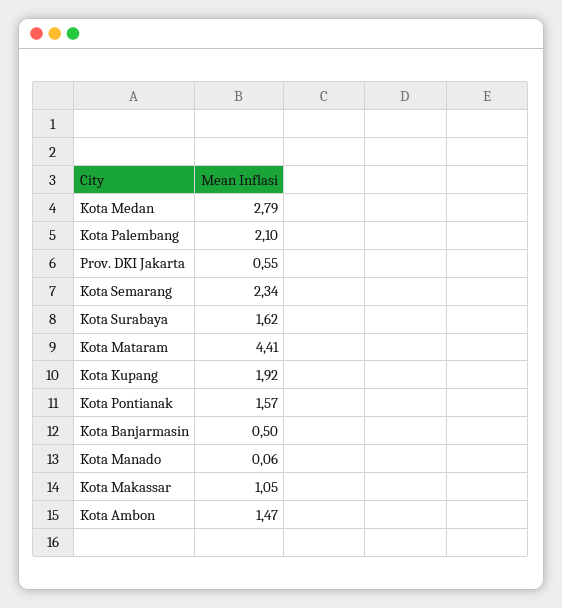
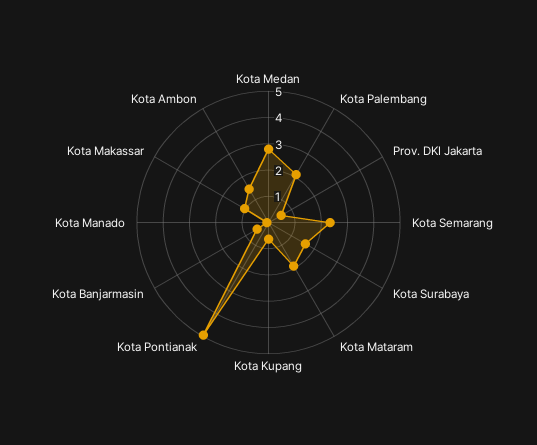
Kota Mataram: 4.41 -> 2
Kota Kupang: 1.92 -> 0.5
Kota Pontianak: 1.57 -> 5

